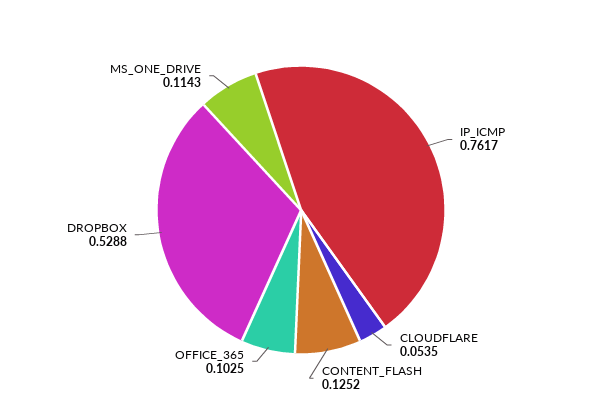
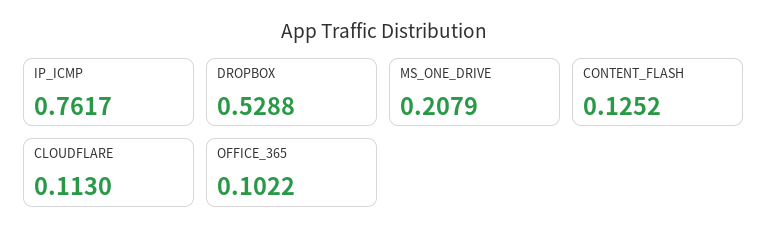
CLOUDFLARE: 0.0535 -> 0.113
OFFICE_365: 0.1025 -> 0.1022
MS_ONE_DRIVE: 0.1143 -> 0.2079

